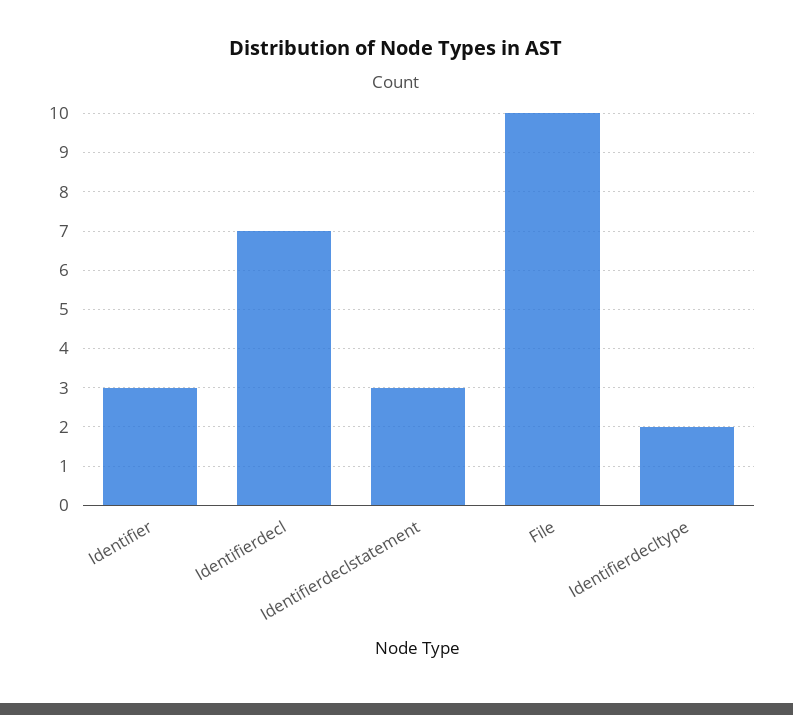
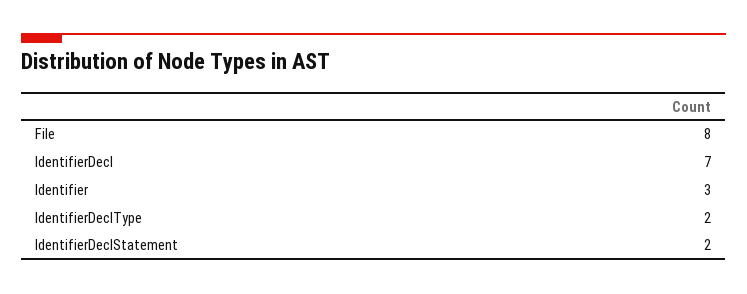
Identifierdeclstatement: 3 -> 2
File: 10 -> 8

